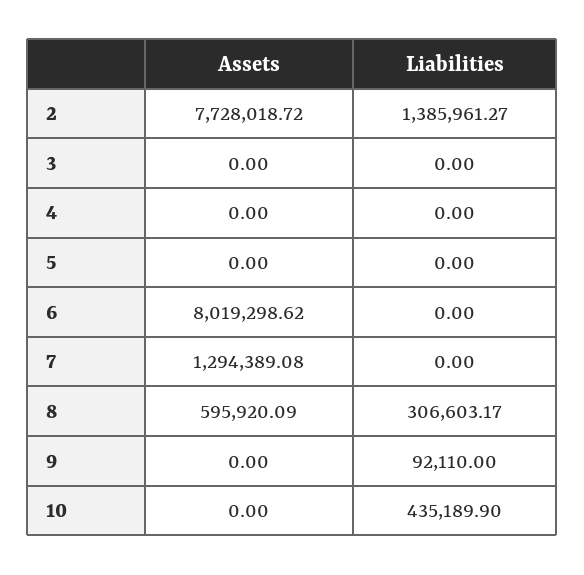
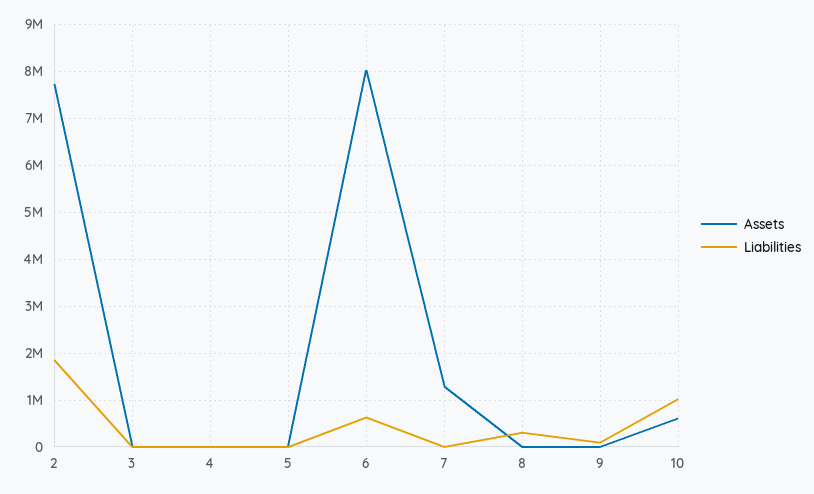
Liabilities, 2: 1385961.27 -> 1800000
Liabilities, 6: 0 -> 600000
Assets, 8: 595920.09 -> 0
Assets, 10: 0 -> 600000
Liabilities, 10: 435189.9 -> 1000000

